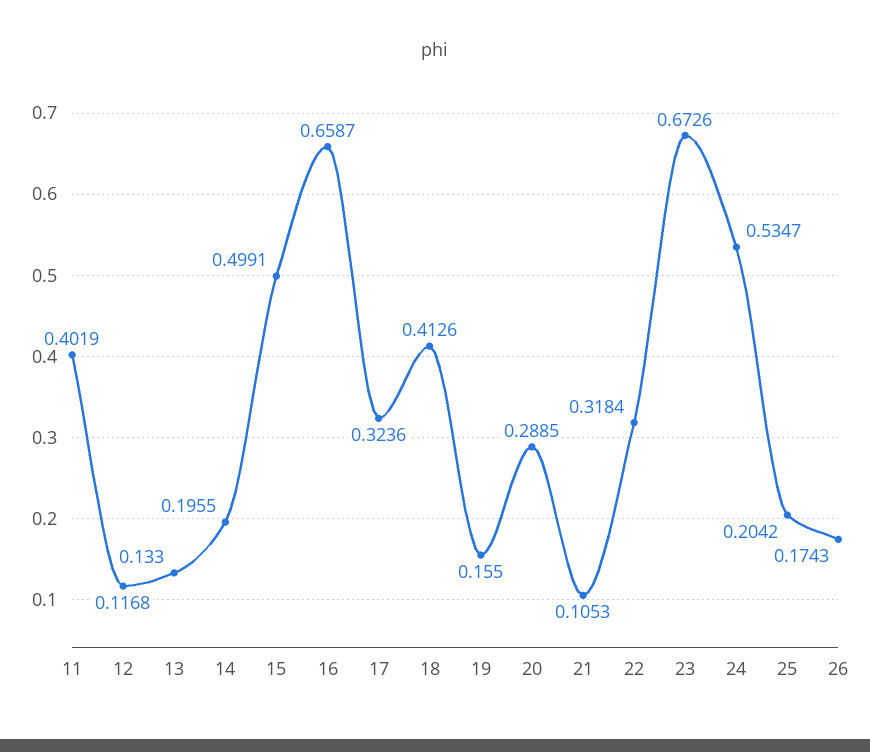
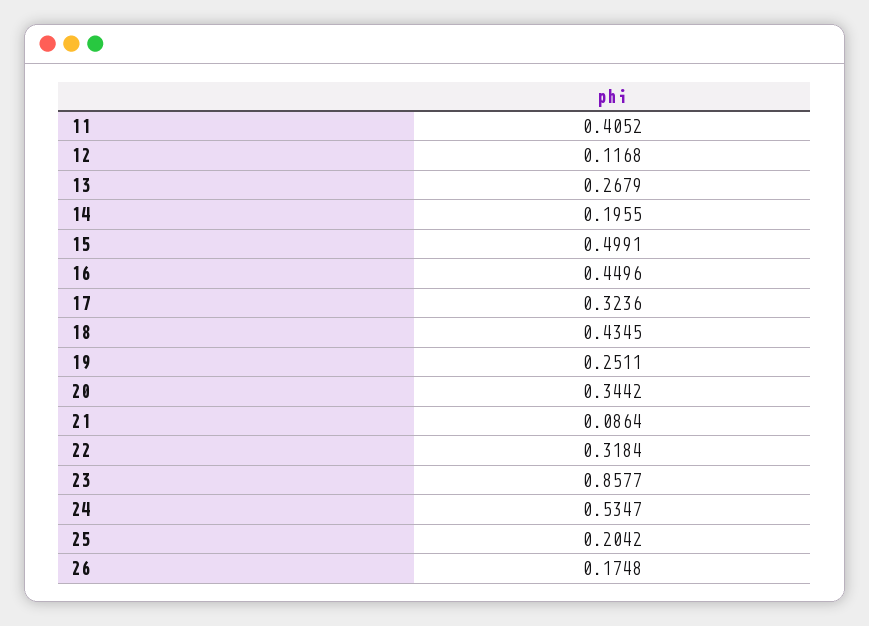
11: 0.4019 -> 0.4052
13: 0.133 -> 0.2679
16: 0.6587 -> 0.4496
18: 0.4126 -> 0.4345
19: 0.155 -> 0.2511
20: 0.2885 -> 0.3442
21: 0.1053 -> 0.0864
23: 0.6726 -> 0.8577
26: 0.1743 -> 0.1748

